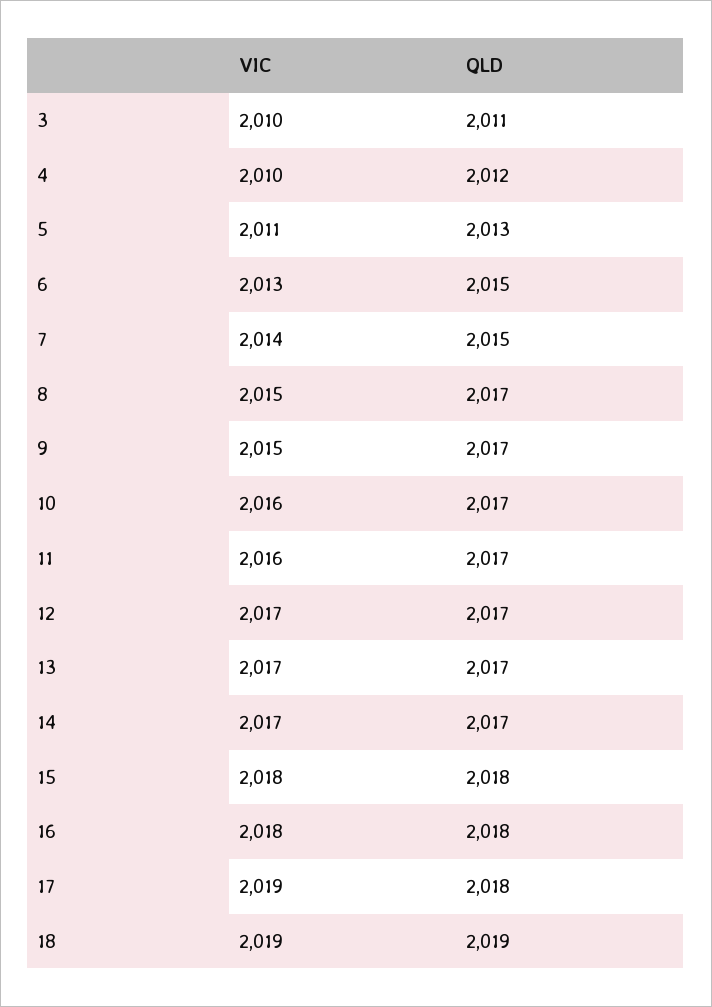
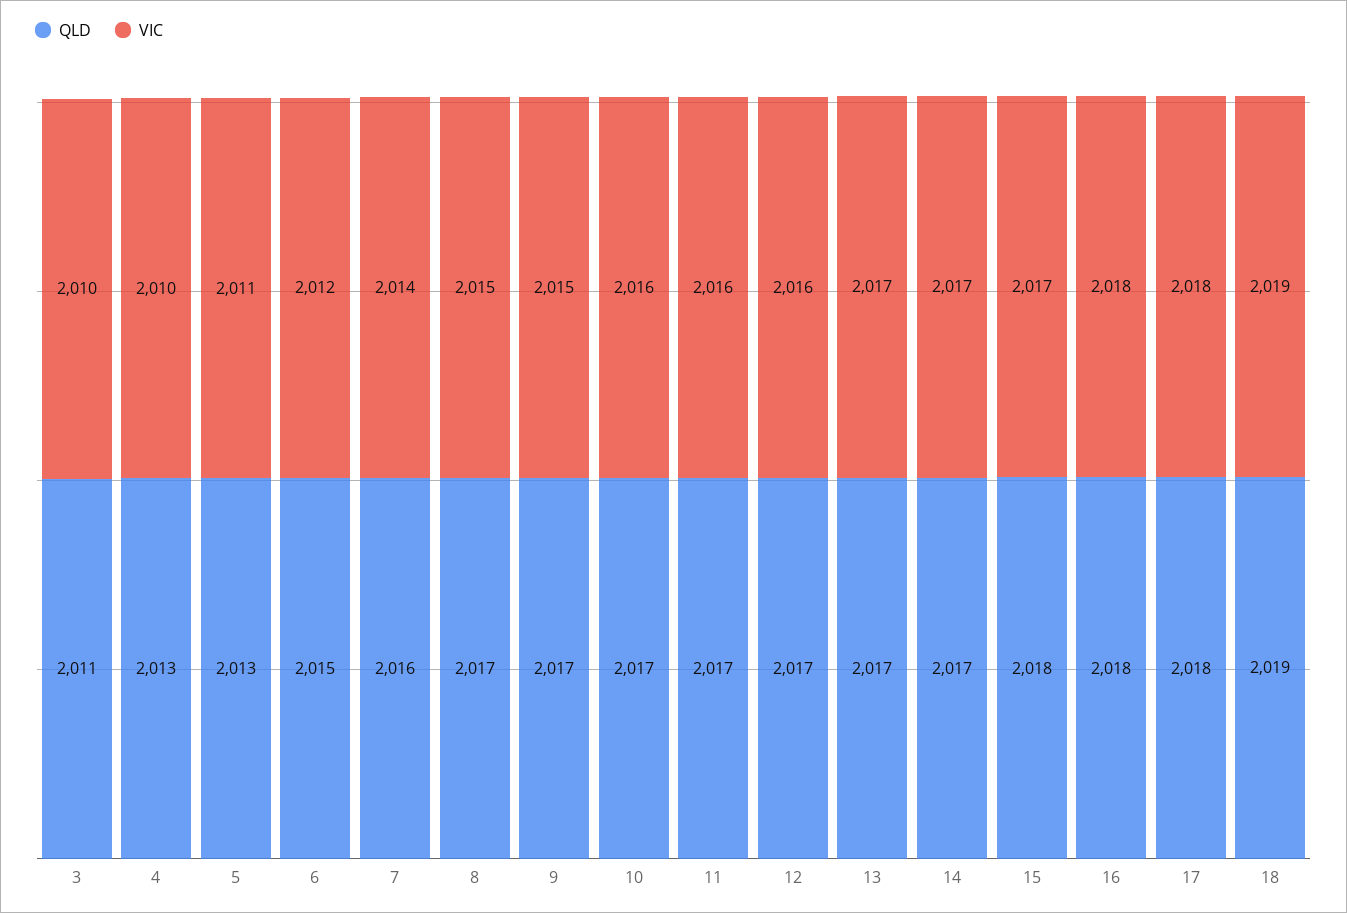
QLD, 4: 2012 -> 2013
VIC, 6: 2013 -> 2012
QLD, 7: 2015 -> 2016
VIC, 12: 2017 -> 2016
VIC, 15: 2018 -> 2017
VIC, 17: 2019 -> 2018

